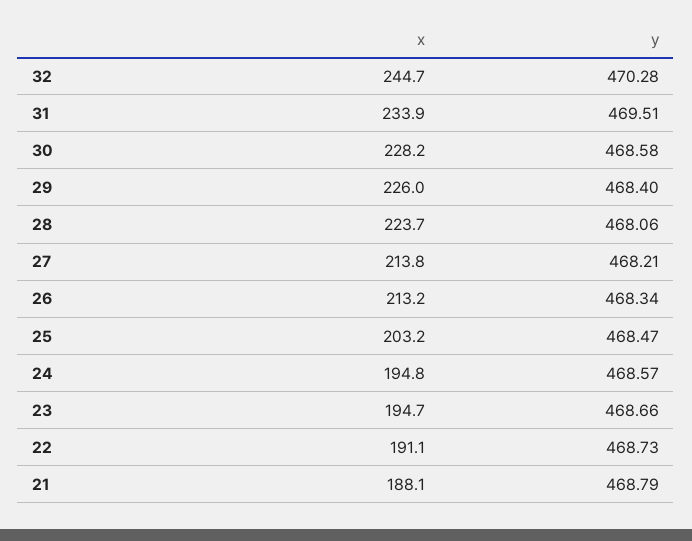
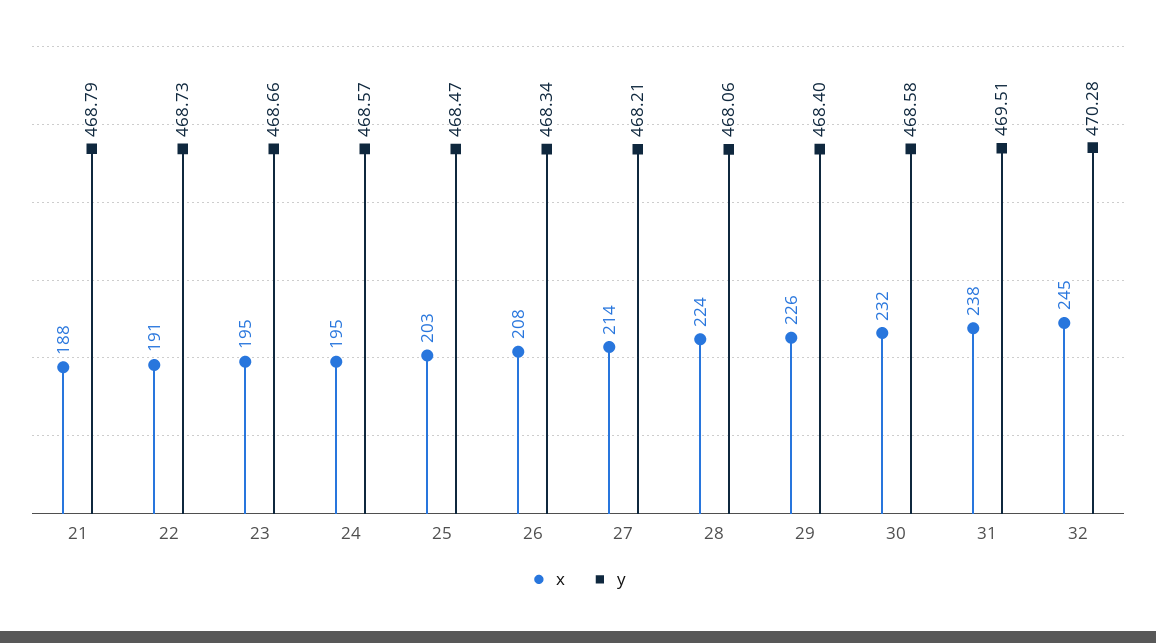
x, 31: 233.9 -> 238
x, 30: 228.2 -> 232
x, 26: 213.2 -> 208

